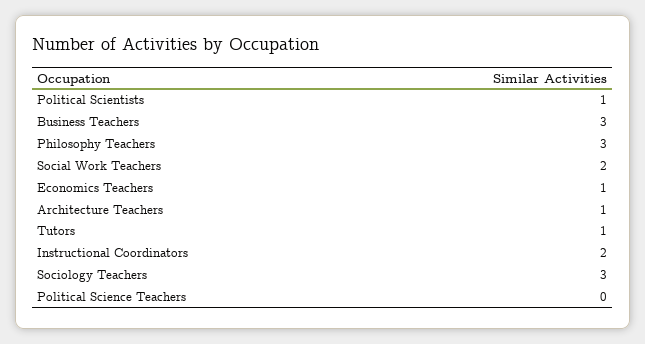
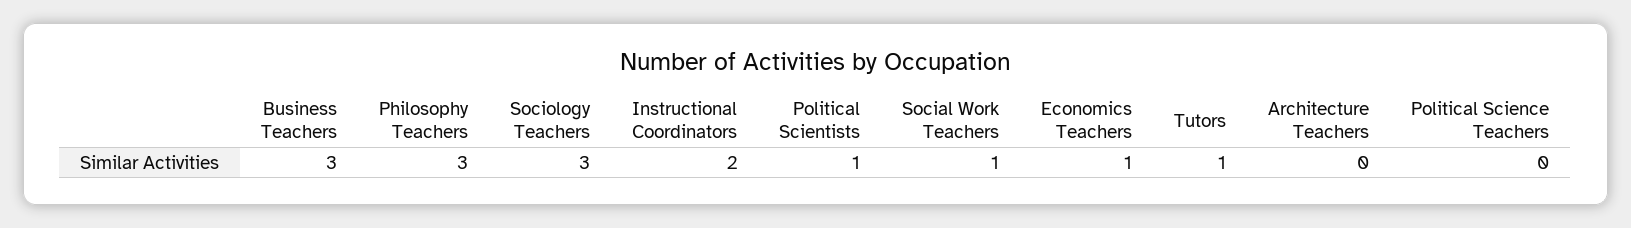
Social Work Teachers: 2 -> 1
Architecture Teachers: 1 -> 0

